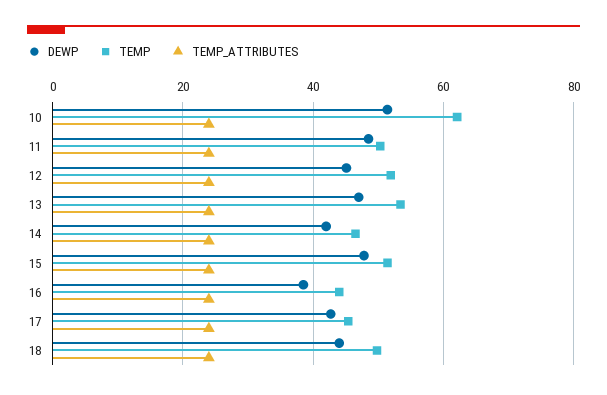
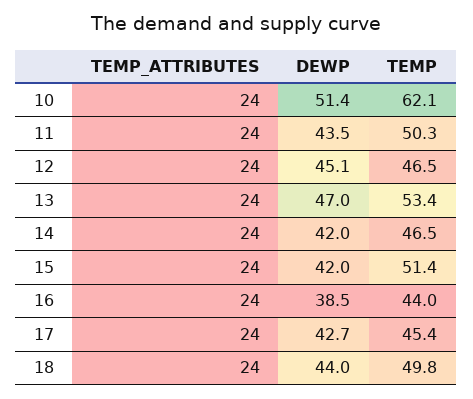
DEWP, 11: 48 -> 43.5
TEMP, 12: 52 -> 46.5
DEWP, 15: 48 -> 42

